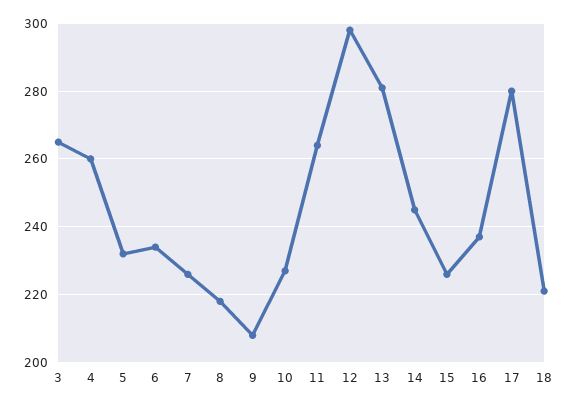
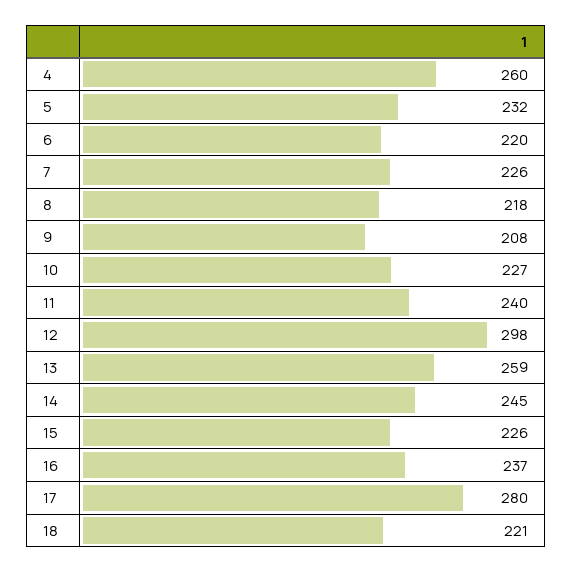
3: 265 -> none
6: 235 -> 220
11: 265 -> 240
13: 280 -> 259

